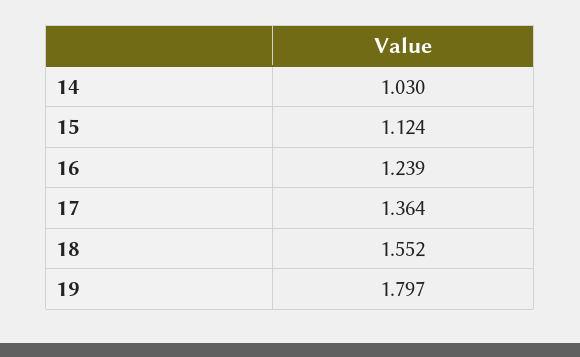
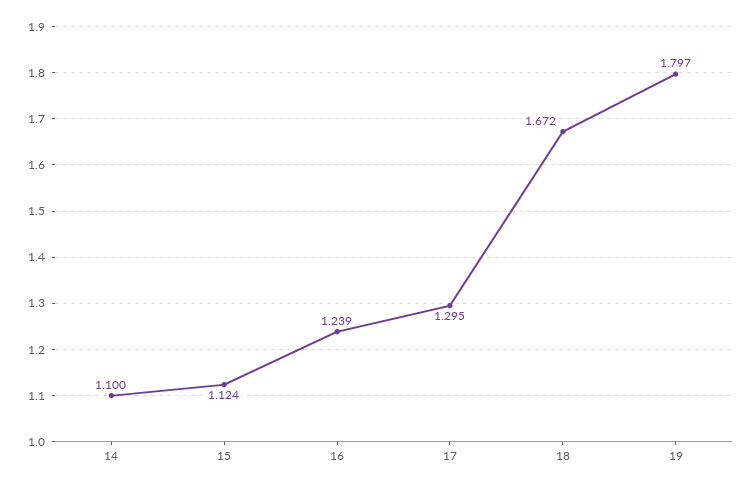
14: 1.03 -> 1.1
17: 1.364 -> 1.295
18: 1.552 -> 1.672

